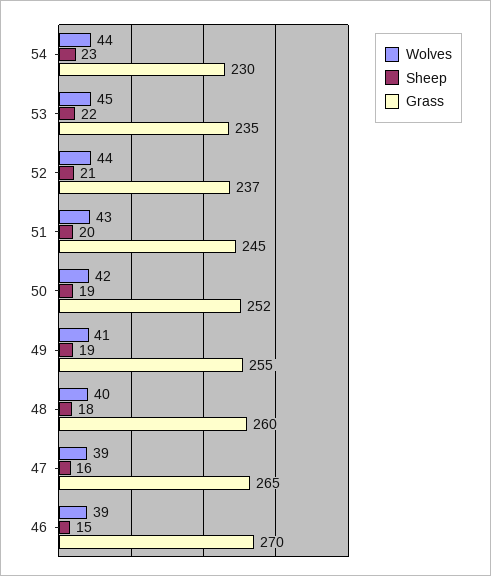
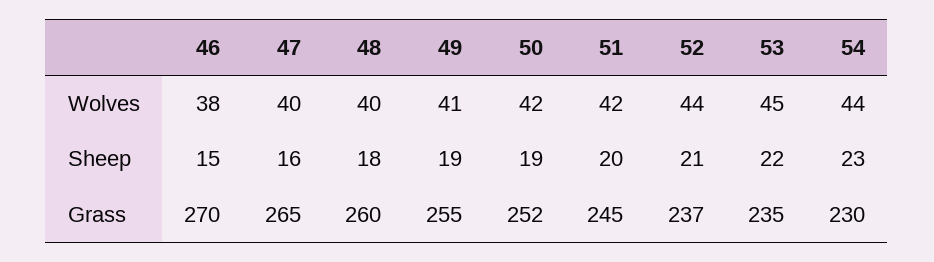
Wolves, 51: 43 -> 42
Wolves, 47: 39 -> 40
Wolves, 46: 39 -> 38

